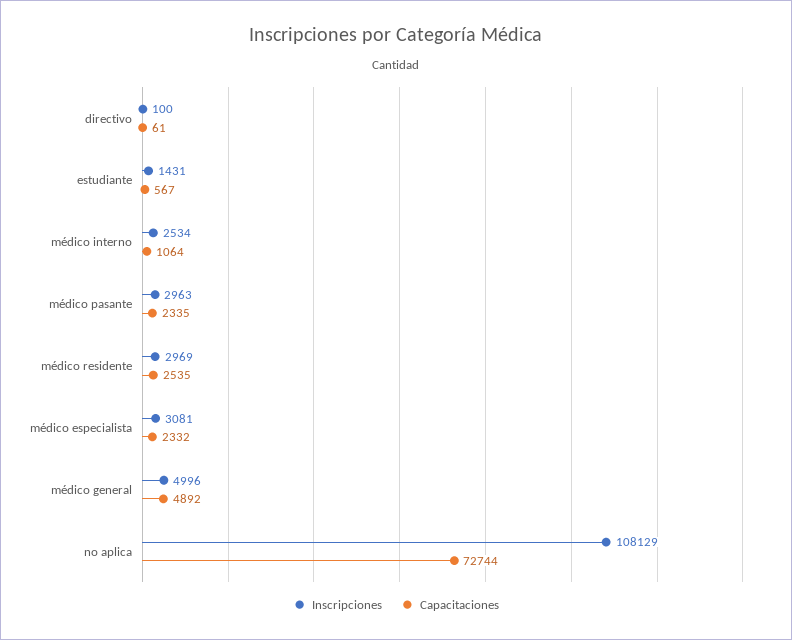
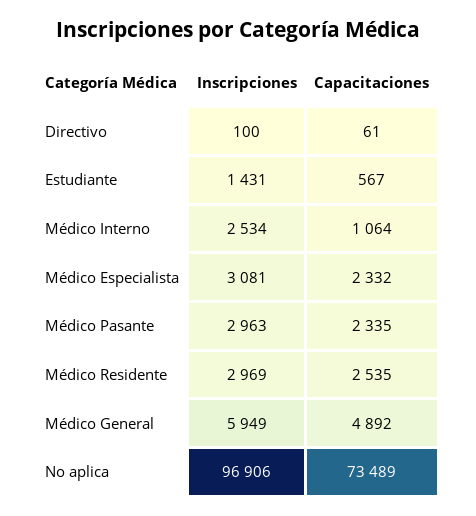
Inscripciones, médico general: 4996 -> 5949
Inscripciones, no aplica: 108129 -> 96906
Capacitaciones, no aplica: 72744 -> 73489

